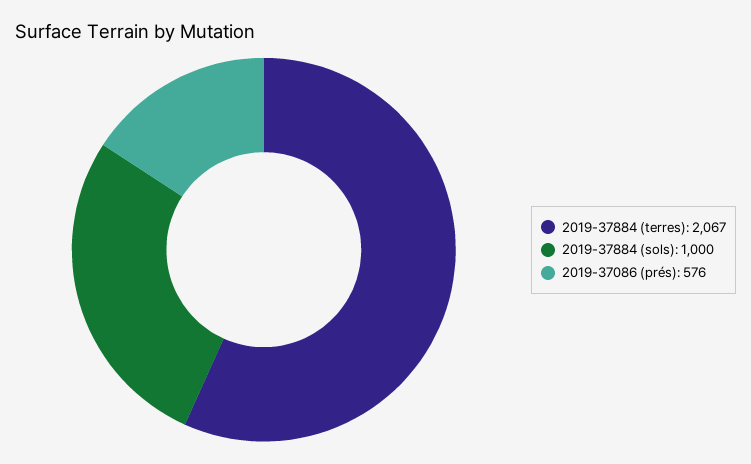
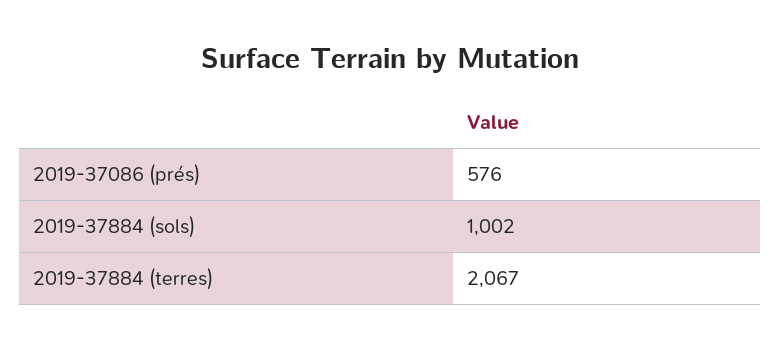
2019-37884 (sols): 1000 -> 1002

